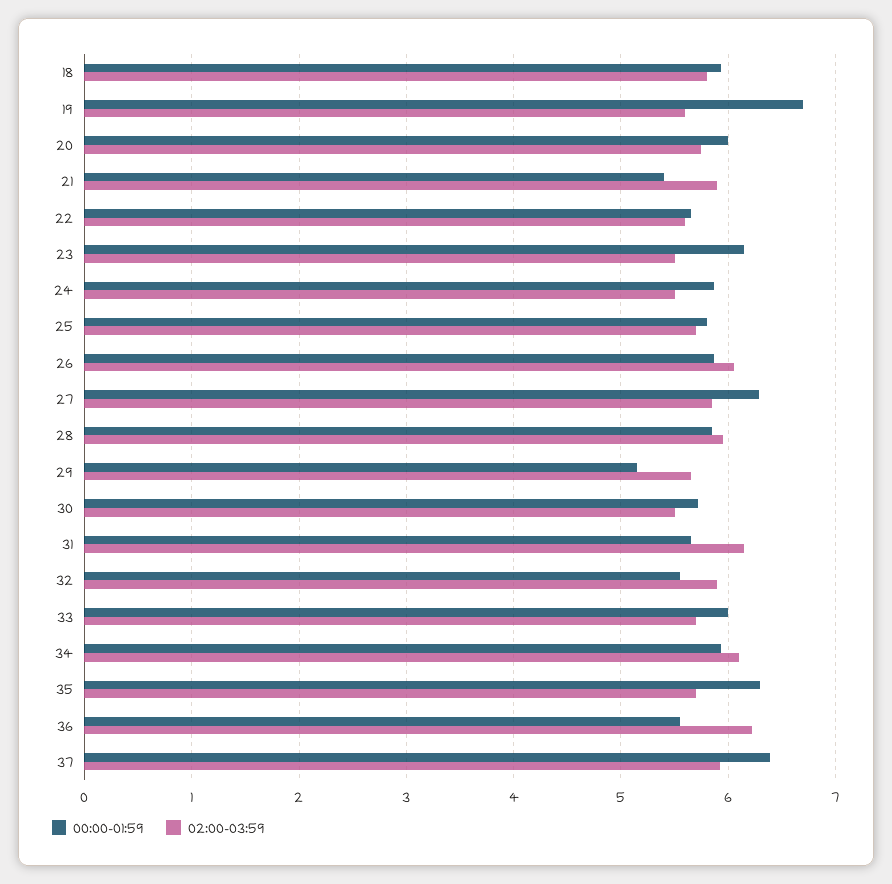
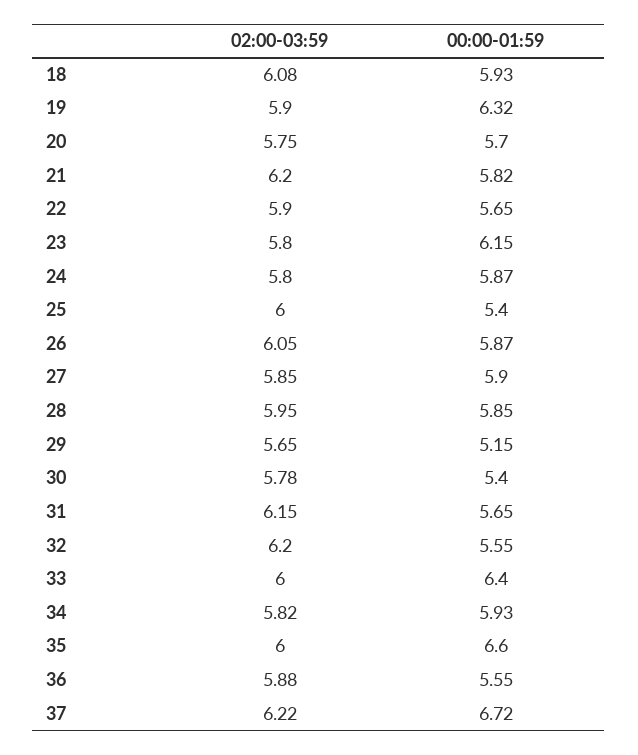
02:00-03:59, 18: 5.8 -> 6.08
00:00-01:59, 19: 6.7 -> 6.32
02:00-03:59, 19: 5.6 -> 5.9
00:00-01:59, 20: 6 -> 5.7
00:00-01:59, 21: 5.4 -> 5.82
02:00-03:59, 21: 5.9 -> 6.2
02:00-03:59, 22: 5.6 -> 5.9
02:00-03:59, 23: 5.5 -> 5.8
02:00-03:59, 24: 5.5 -> 5.8
00:00-01:59, 25: 5.8 -> 5.4
02:00-03:59, 25: 5.7 -> 6
00:00-01:59, 27: 6.3 -> 5.9
00:00-01:59, 30: 5.7 -> 5.4
02:00-03:59, 30: 5.5 -> 5.78
02:00-03:59, 32: 5.9 -> 6.2
00:00-01:59, 33: 6 -> 6.4
02:00-03:59, 33: 5.7 -> 6
02:00-03:59, 34: 6.1 -> 5.82
00:00-01:59, 35: 6.3 -> 6.6
02:00-03:59, 35: 5.7 -> 6
02:00-03:59, 36: 6.2 -> 5.88
00:00-01:59, 37: 6.4 -> 6.72
02:00-03:59, 37: 5.9 -> 6.22

